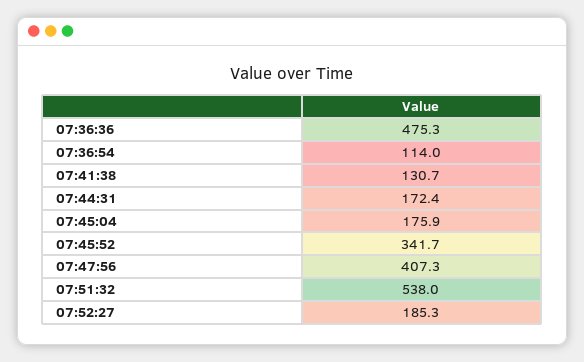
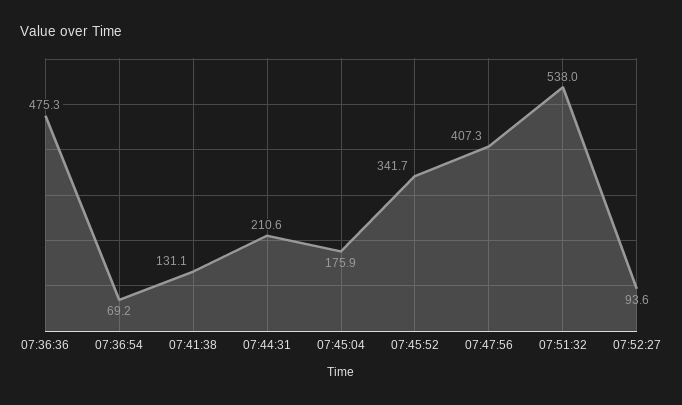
07:36:54: 114 -> 69.2
07:41:38: 130.7 -> 131.1
07:44:31: 172.4 -> 210.6
07:52:27: 185.3 -> 93.6

